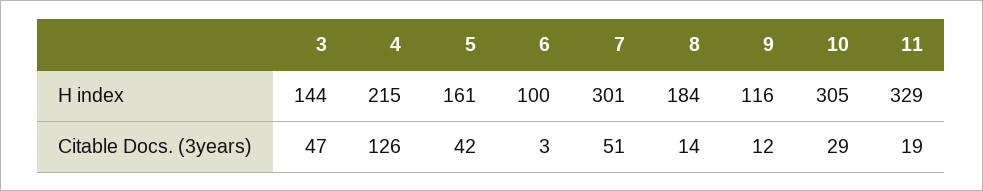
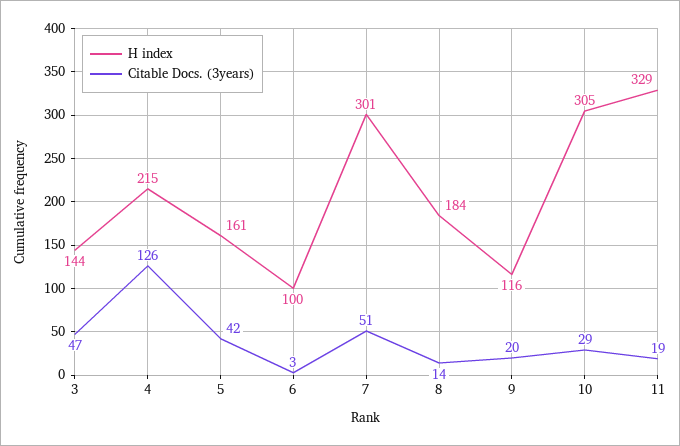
Citable Docs. (3years), 9: 12 -> 20

